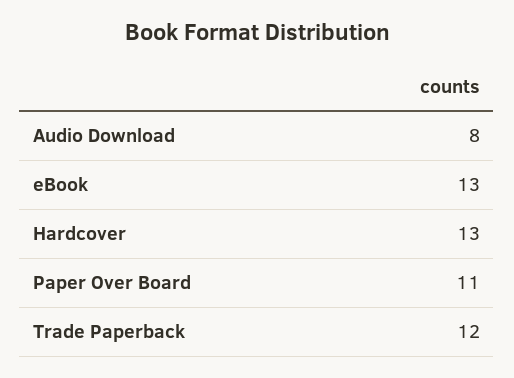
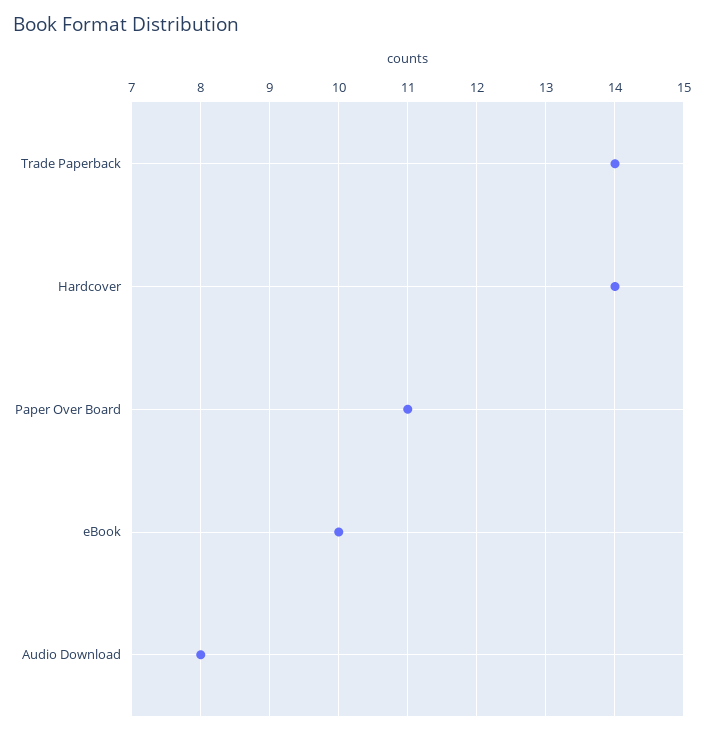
eBook: 13 -> 10
Hardcover: 13 -> 14
Trade Paperback: 12 -> 14

